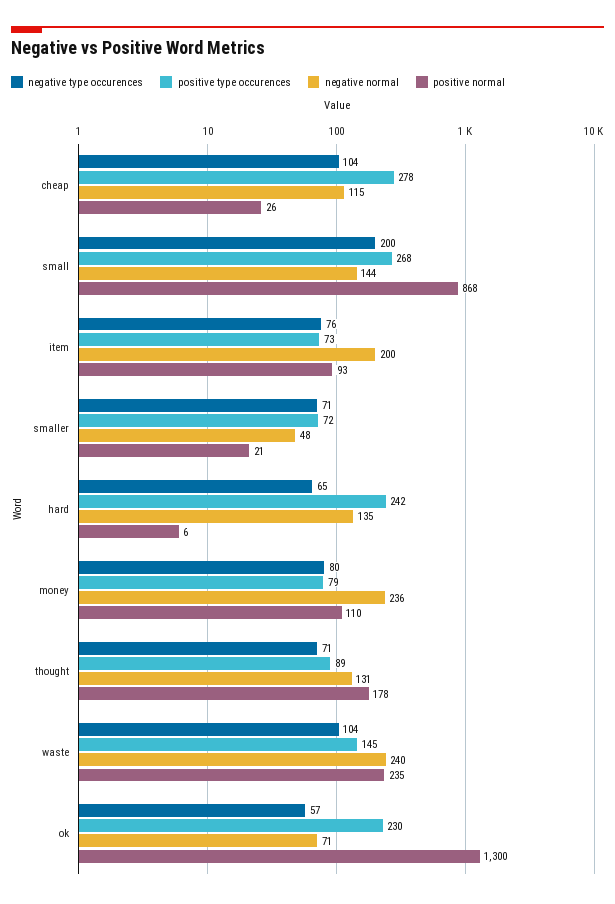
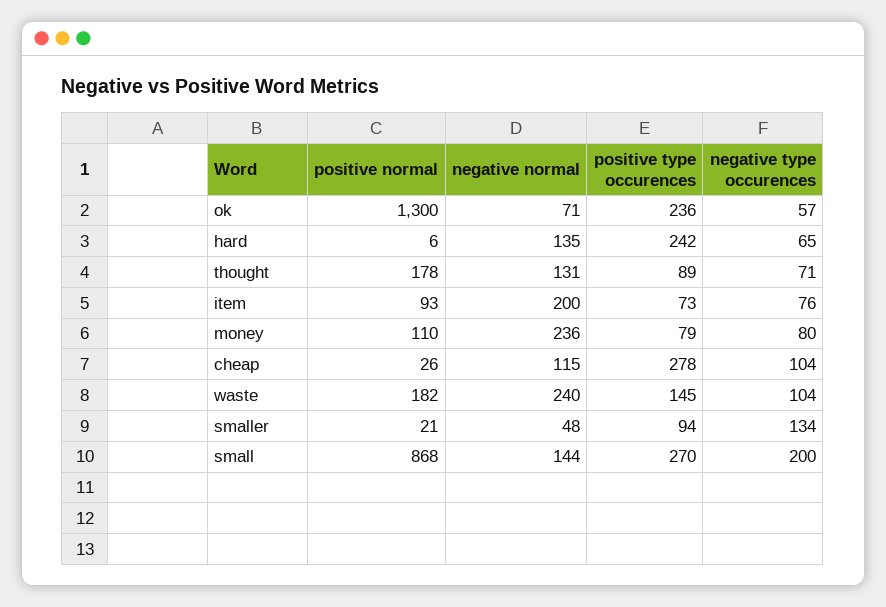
positive type occurences, small: 268 -> 270
negative type occurences, smaller: 71 -> 134
positive type occurences, smaller: 72 -> 94
positive normal, waste: 235 -> 182
positive type occurences, ok: 230 -> 236

